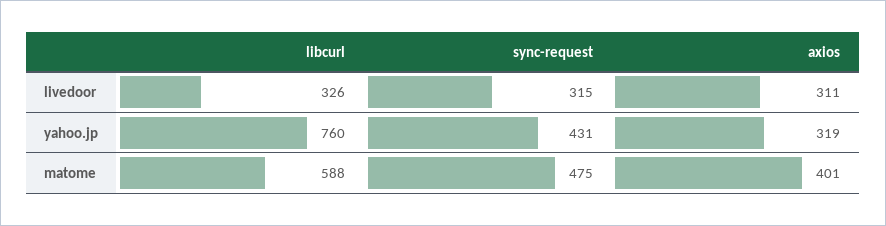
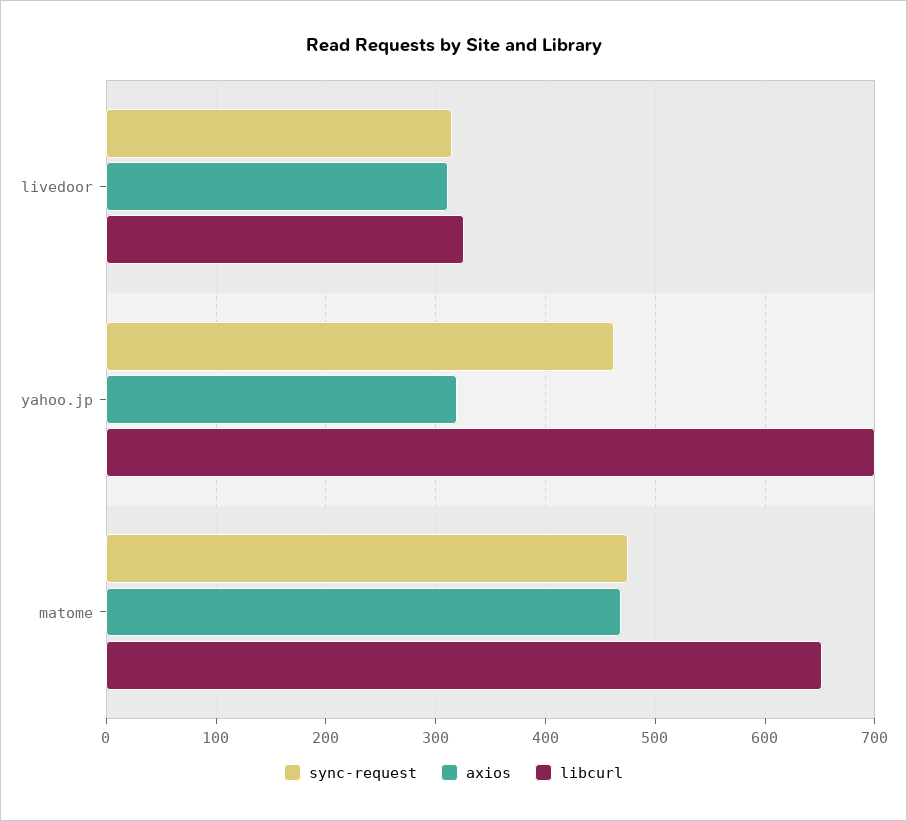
libcurl, yahoo.jp: 760 -> 700
sync-request, yahoo.jp: 431 -> 460
libcurl, matome: 588 -> 650
axios, matome: 401 -> 470

